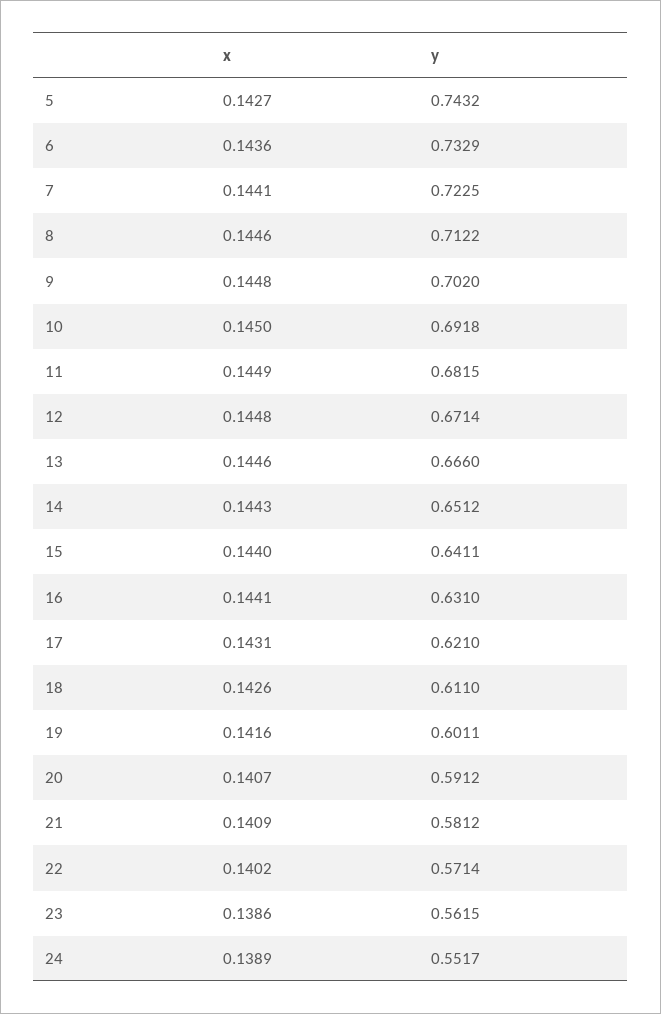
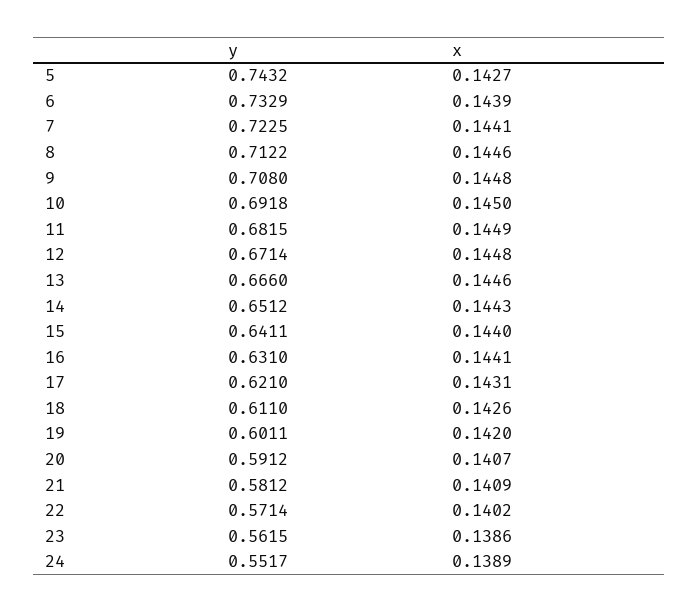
x, 6: 0.1436 -> 0.1439
y, 9: 0.702 -> 0.708
x, 19: 0.1416 -> 0.142

